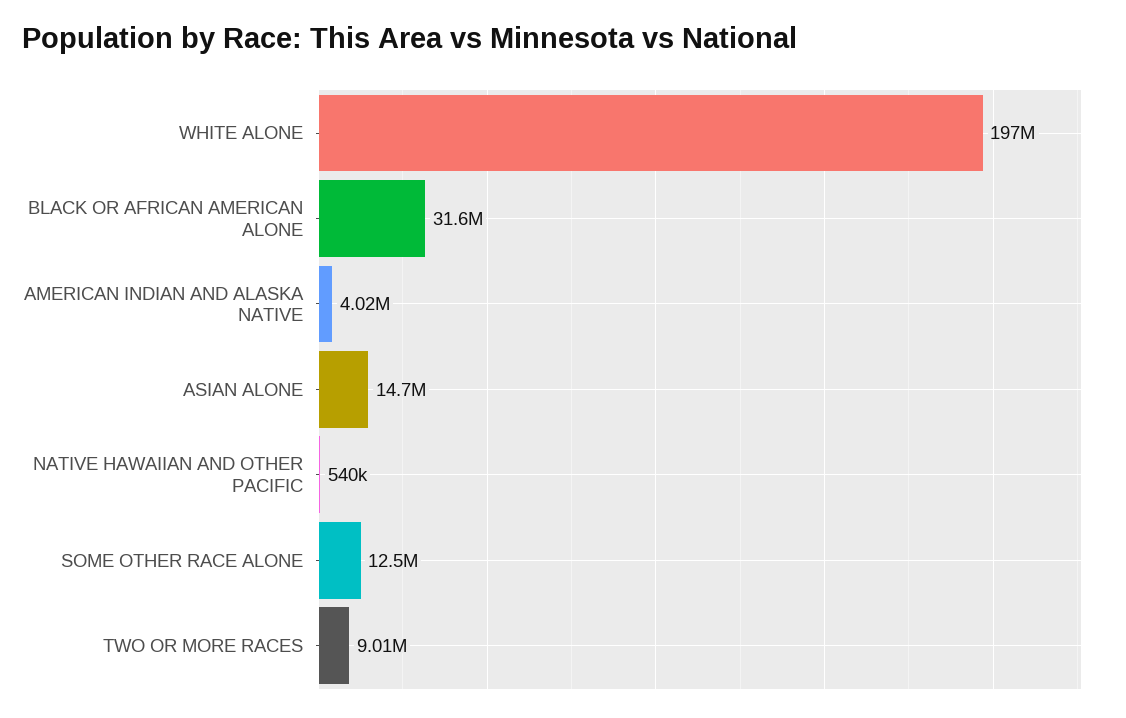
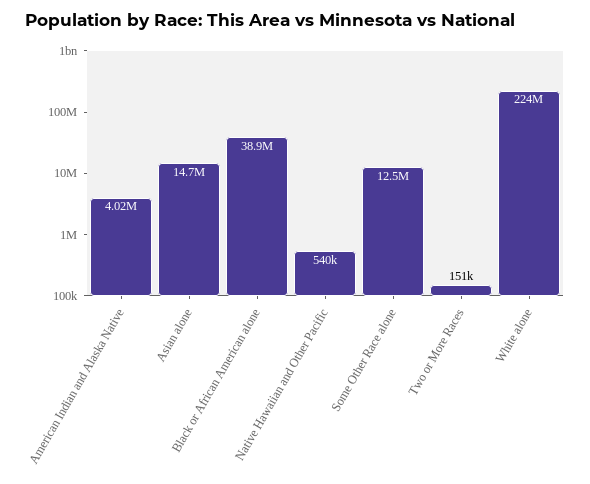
WHITE ALONE: 197000000 -> 224000000
BLACK OR AFRICAN AMERICAN ALONE: 31600000 -> 38900000
TWO OR MORE RACES: 9010000 -> 151000

